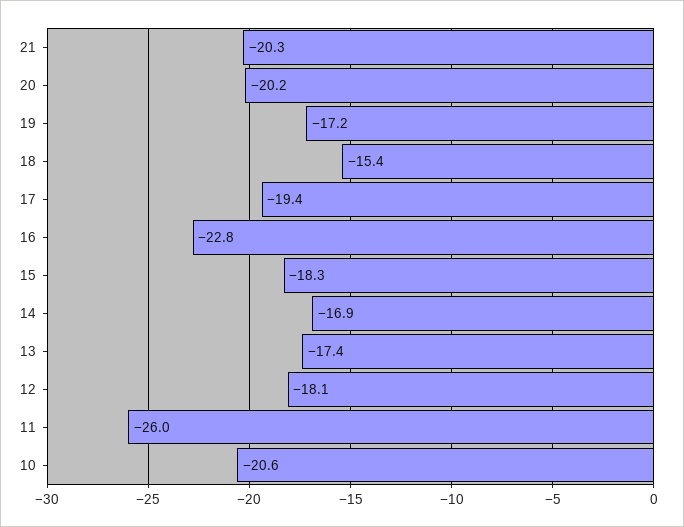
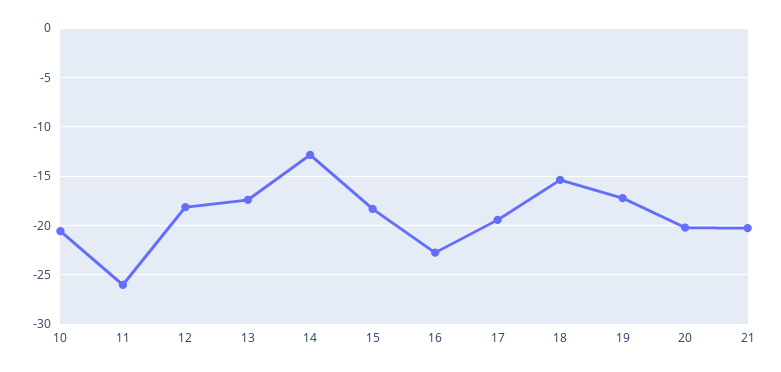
14: -16.9 -> -13

